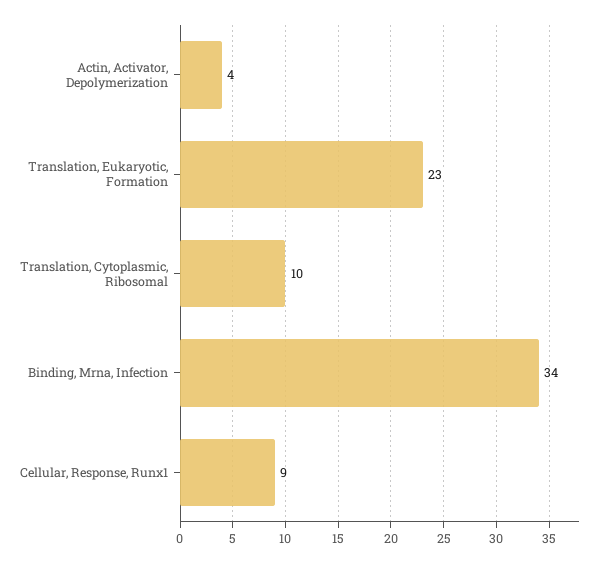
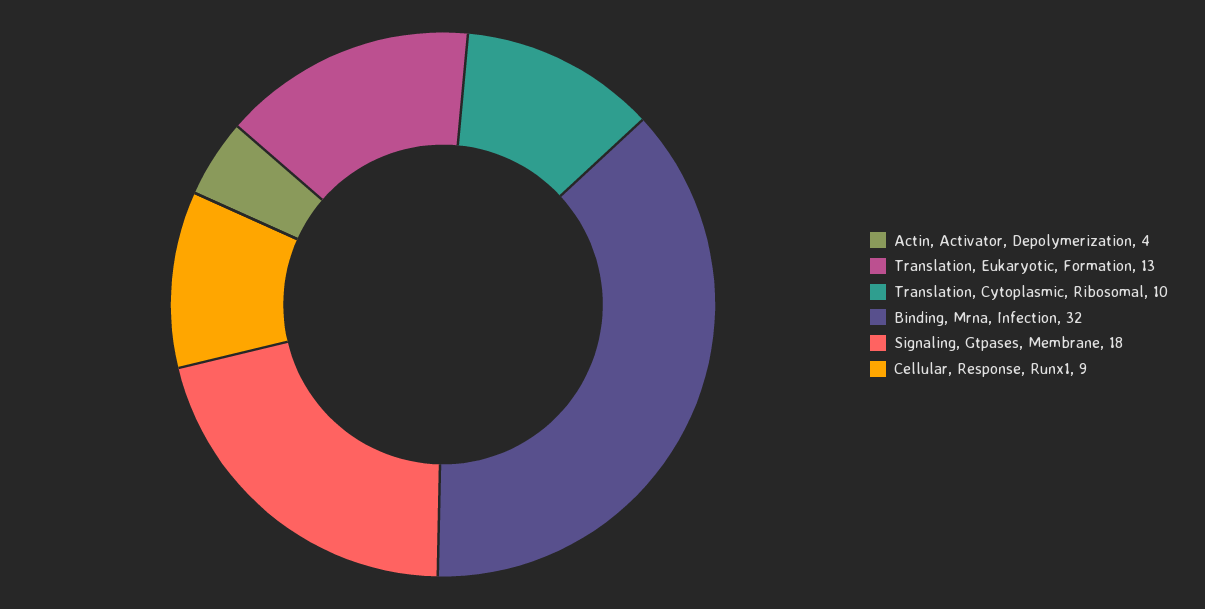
Translation, Eukaryotic, Formation: 23 -> 13
Binding, Mrna, Infection: 34 -> 32
Signaling, Gtpases, Membrane: none -> 18

